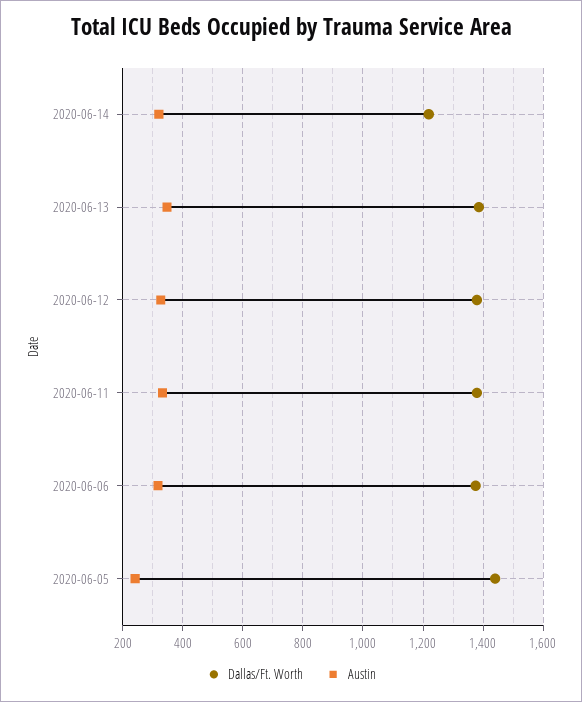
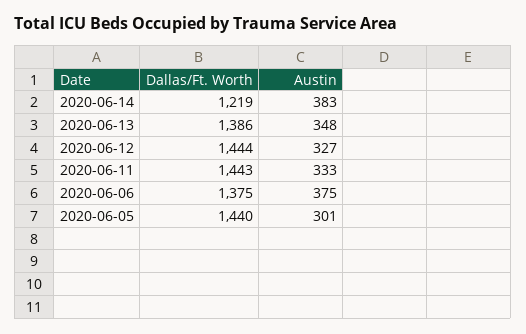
Austin, 2020-06-14: 320 -> 383
Dallas/Ft. Worth, 2020-06-12: 1380 -> 1444
Dallas/Ft. Worth, 2020-06-11: 1380 -> 1443
Austin, 2020-06-06: 320 -> 375
Austin, 2020-06-05: 240 -> 301

